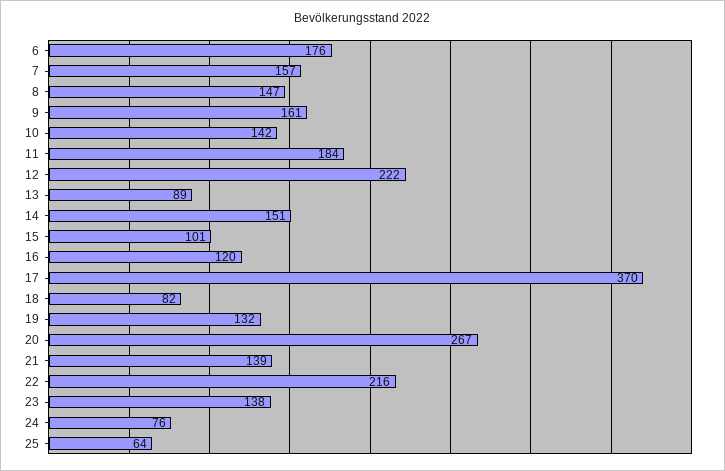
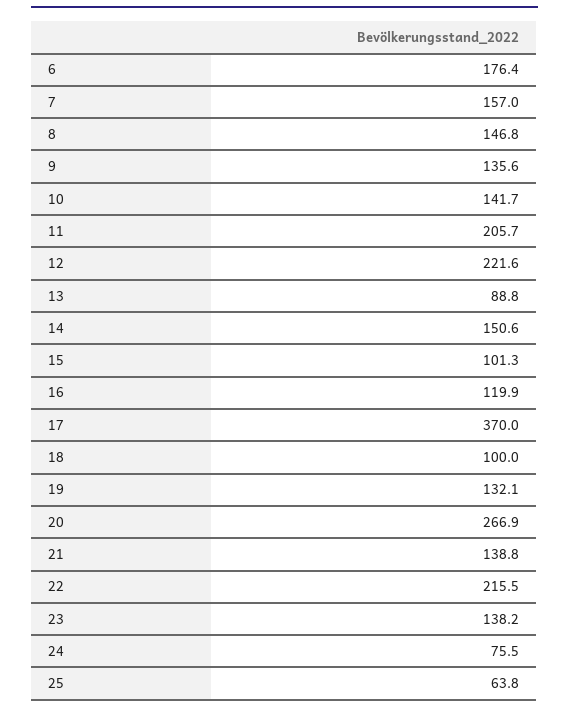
9: 161 -> 135.6
11: 184 -> 205.7
18: 82 -> 100

